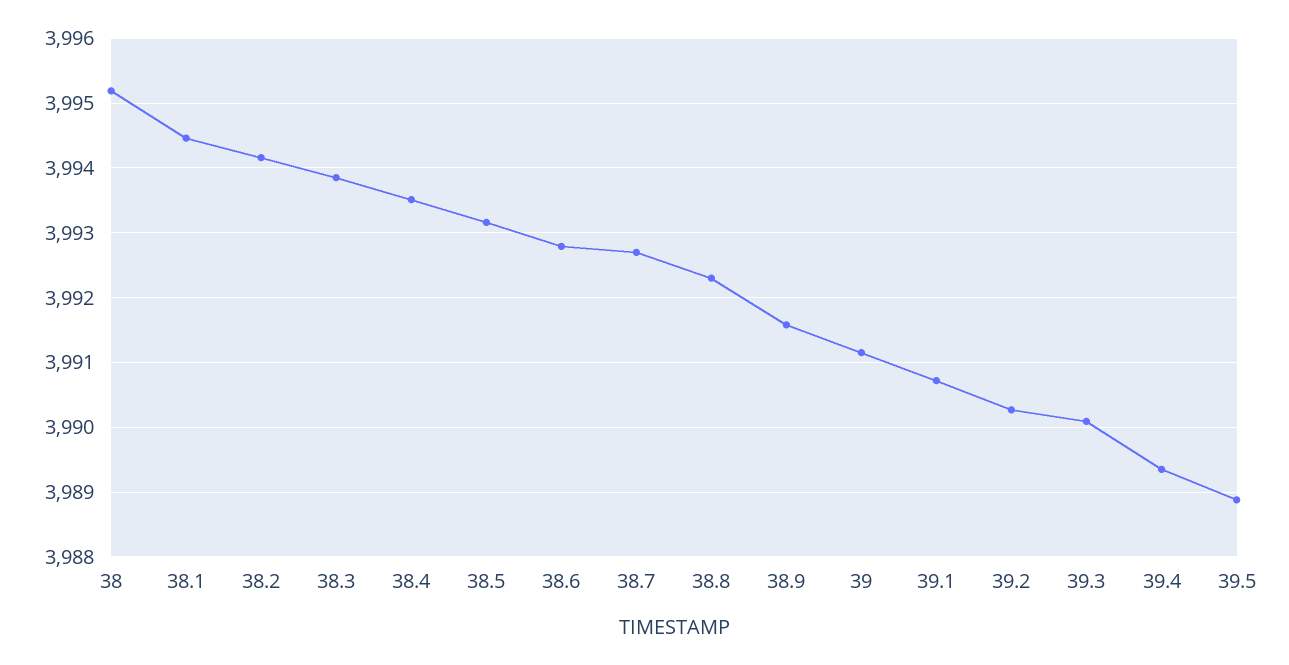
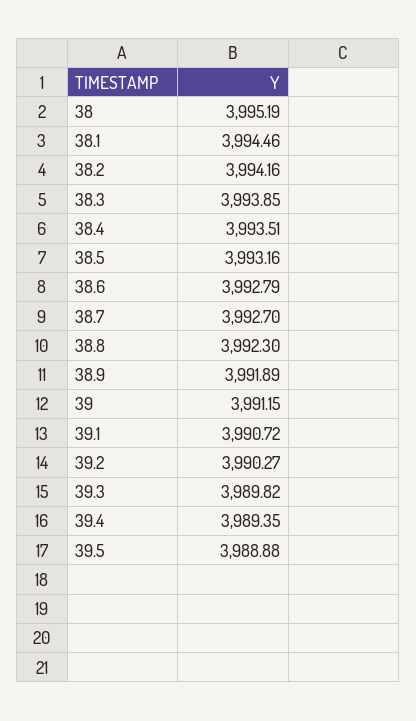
38.9: 3991.6 -> 3991.89
39.3: 3990.1 -> 3989.82

